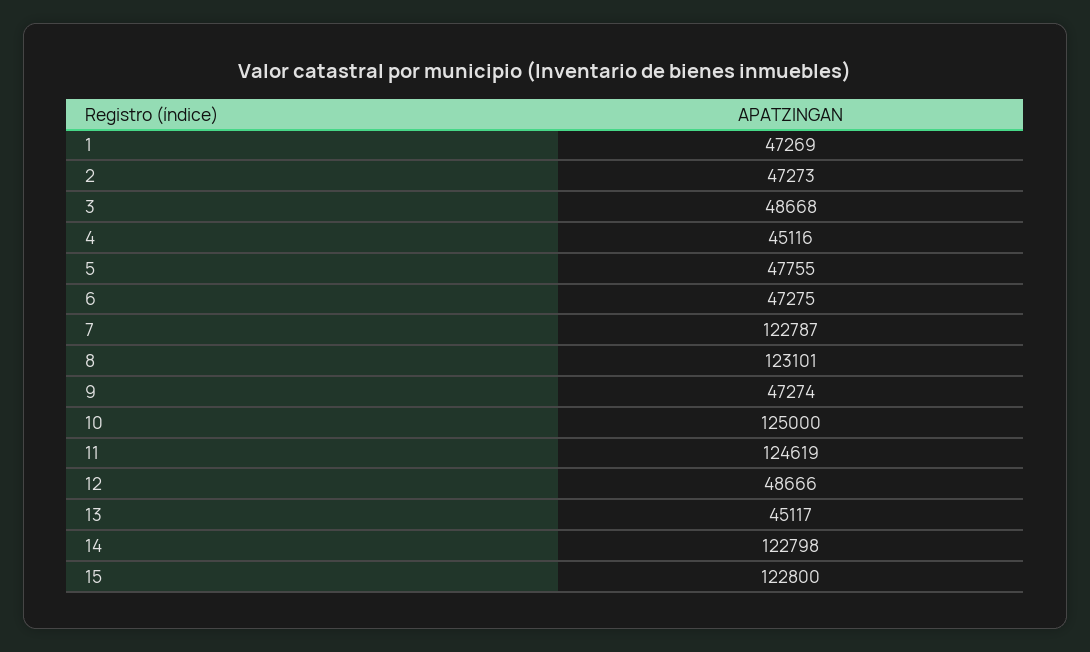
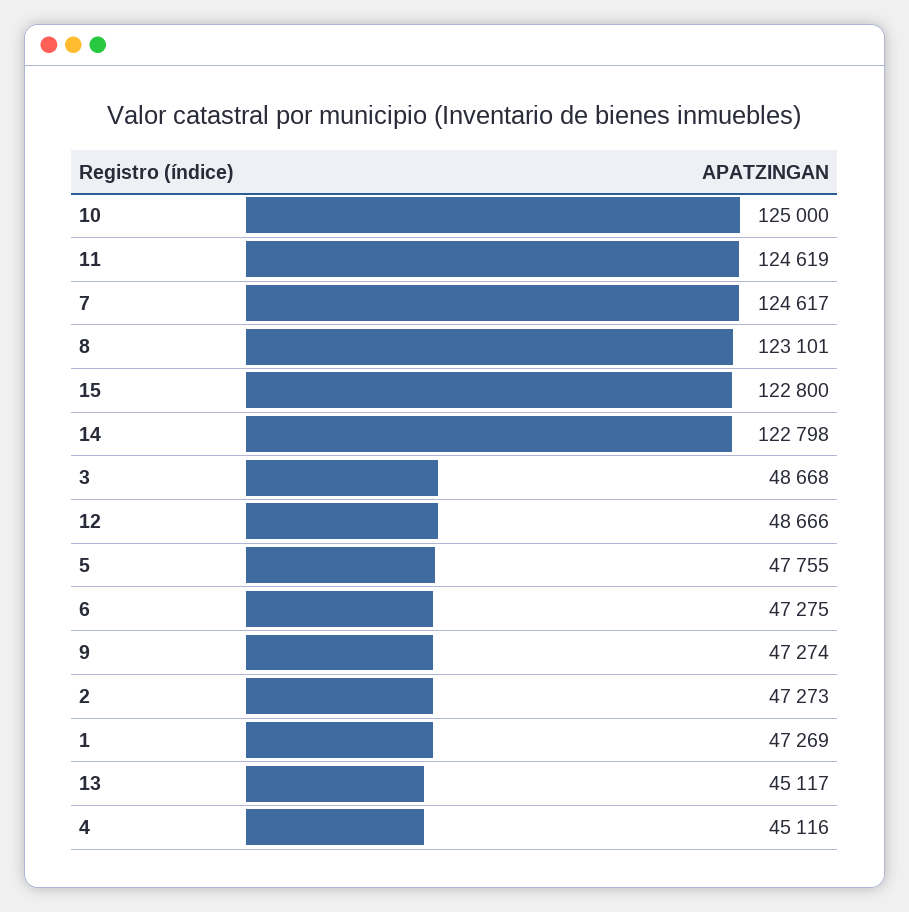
7: 122787 -> 124617

